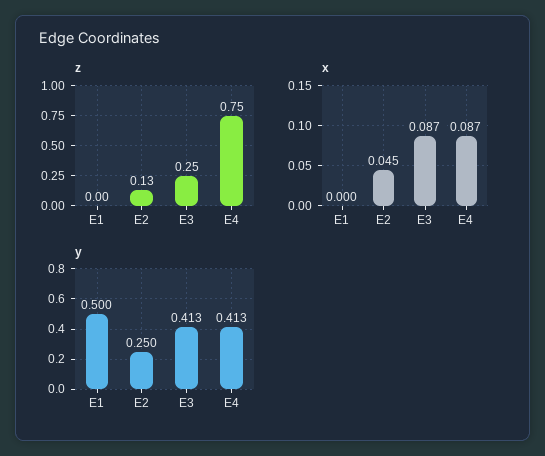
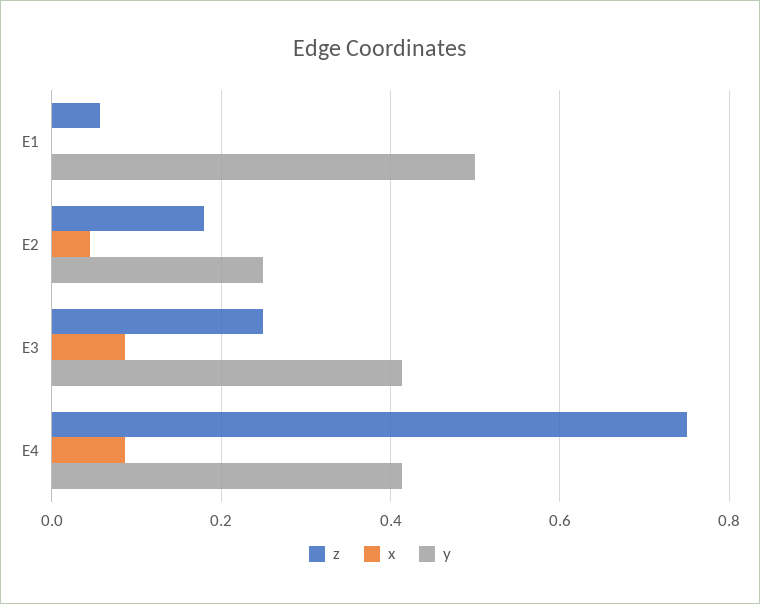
z, E1: 0 -> 0.06
z, E2: 0.13 -> 0.18

